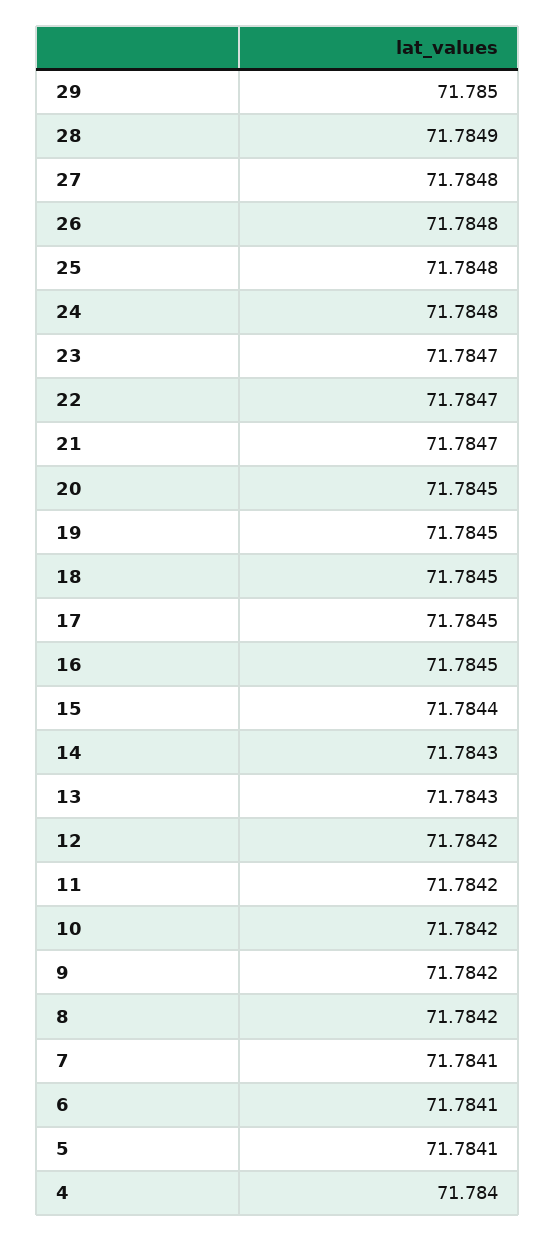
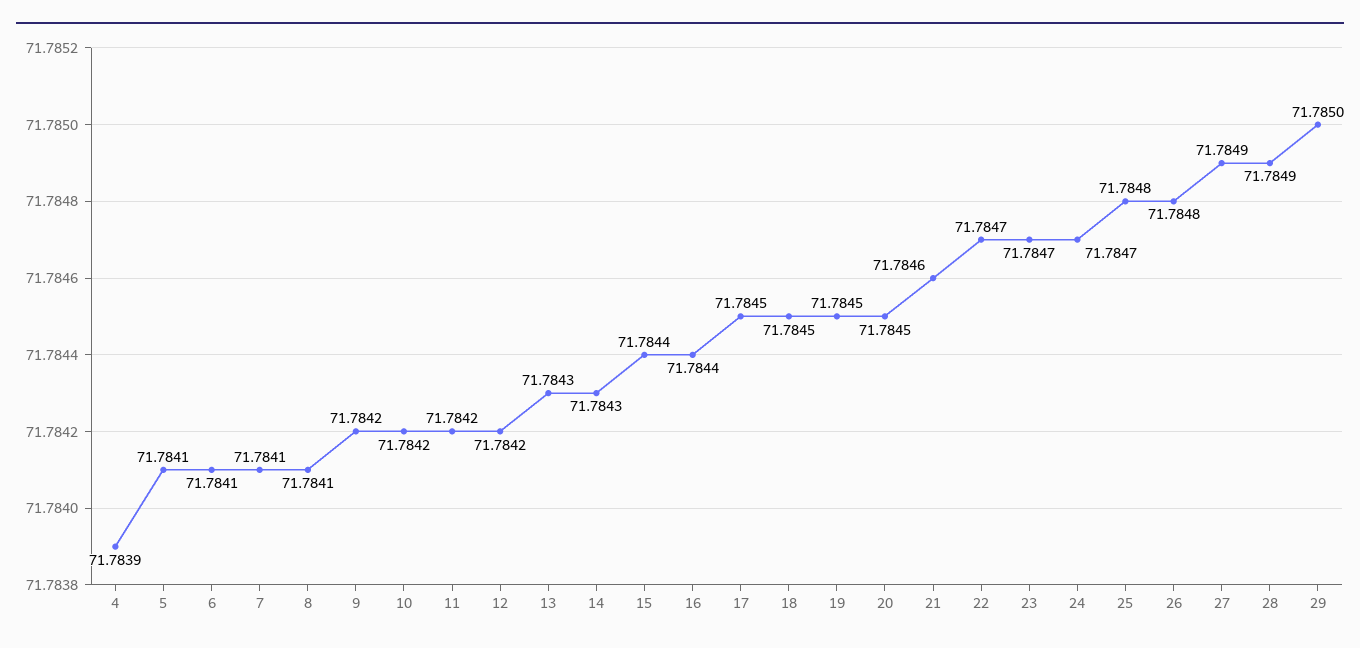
27: 71.7848 -> 71.7849
24: 71.7848 -> 71.7847
21: 71.7847 -> 71.7846
16: 71.7845 -> 71.7844
8: 71.7842 -> 71.7841
4: 71.784 -> 71.7839

